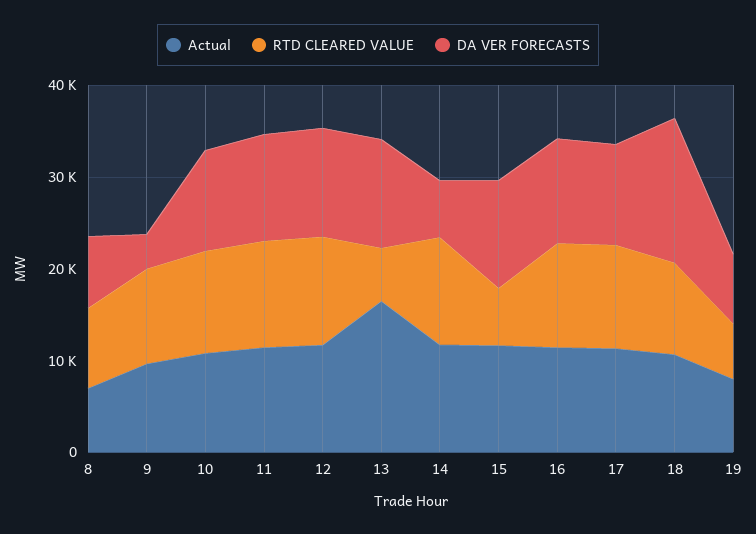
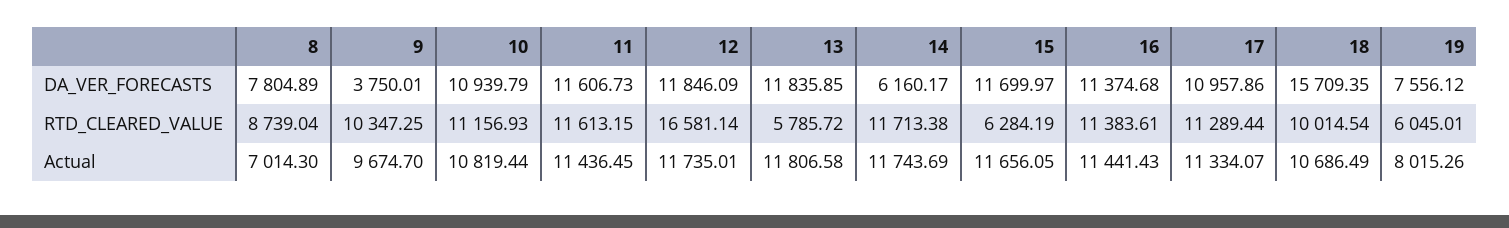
RTD CLEARED VALUE, 12: 12000 -> 16581.14
Actual, 13: 16000 -> 11806.58

